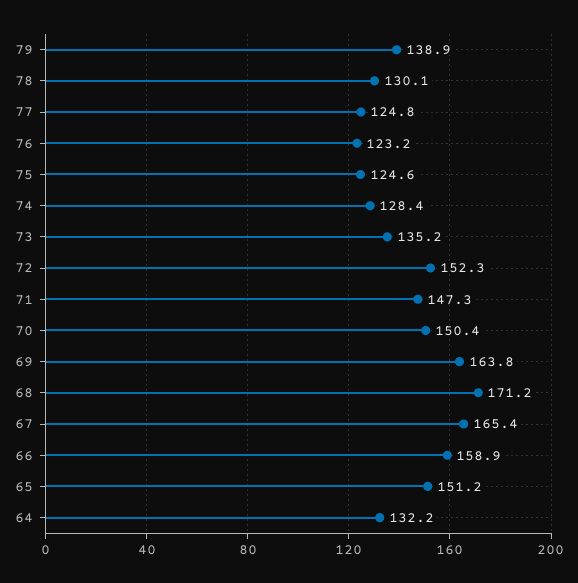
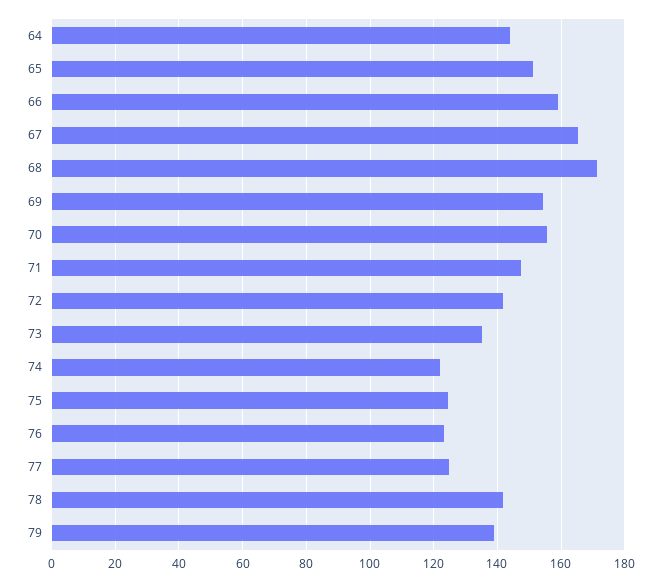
78: 130.1 -> 142
74: 128.4 -> 122
72: 152.3 -> 142
70: 150.4 -> 156
69: 163.8 -> 154
64: 132.2 -> 144

